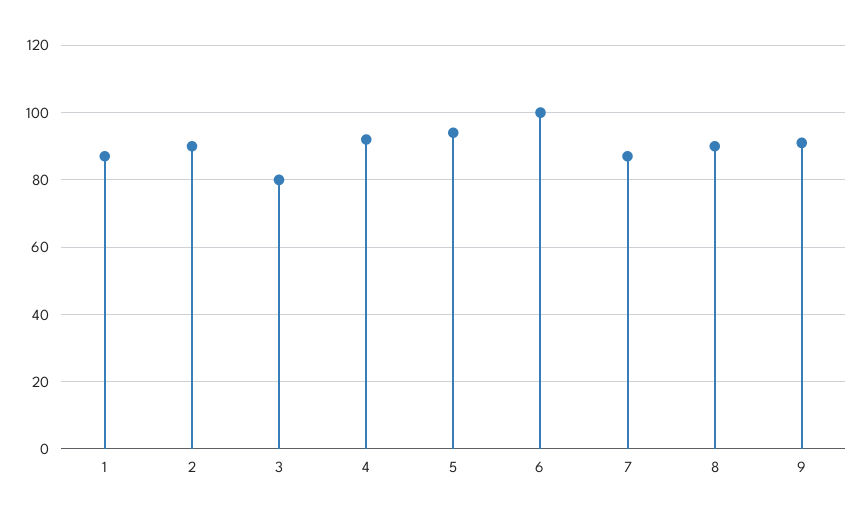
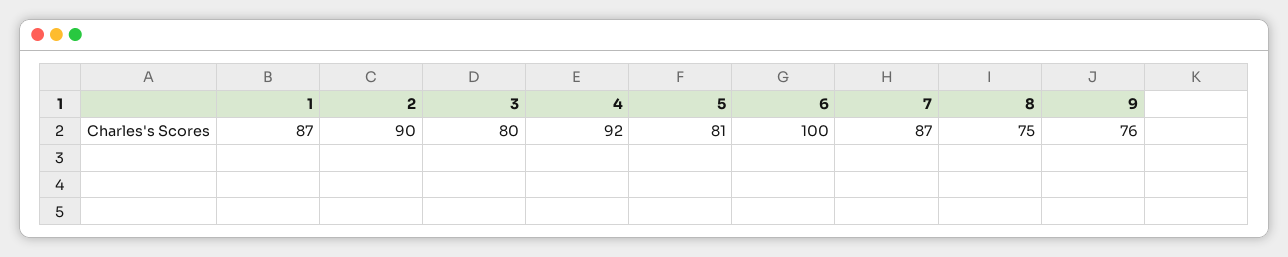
5: 95 -> 81
8: 90 -> 75
9: 90 -> 76

